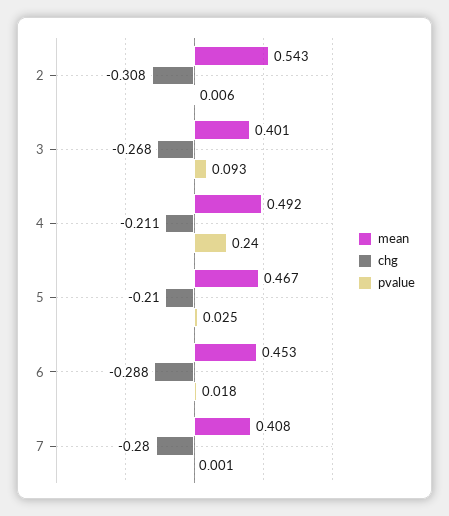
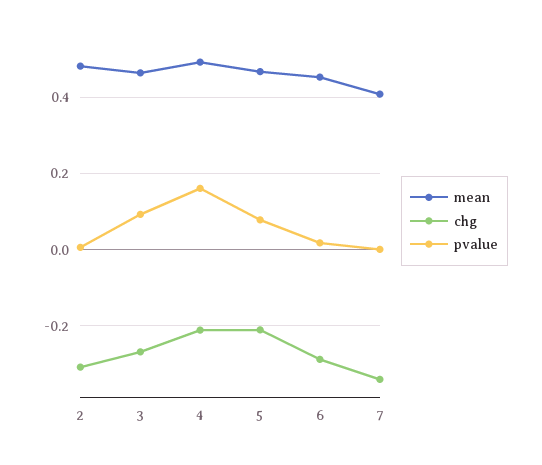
mean, 2: 0.543 -> 0.48
mean, 3: 0.401 -> 0.46
pvalue, 4: 0.24 -> 0.16
pvalue, 5: 0.025 -> 0.08
chg, 7: -0.28 -> -0.34

